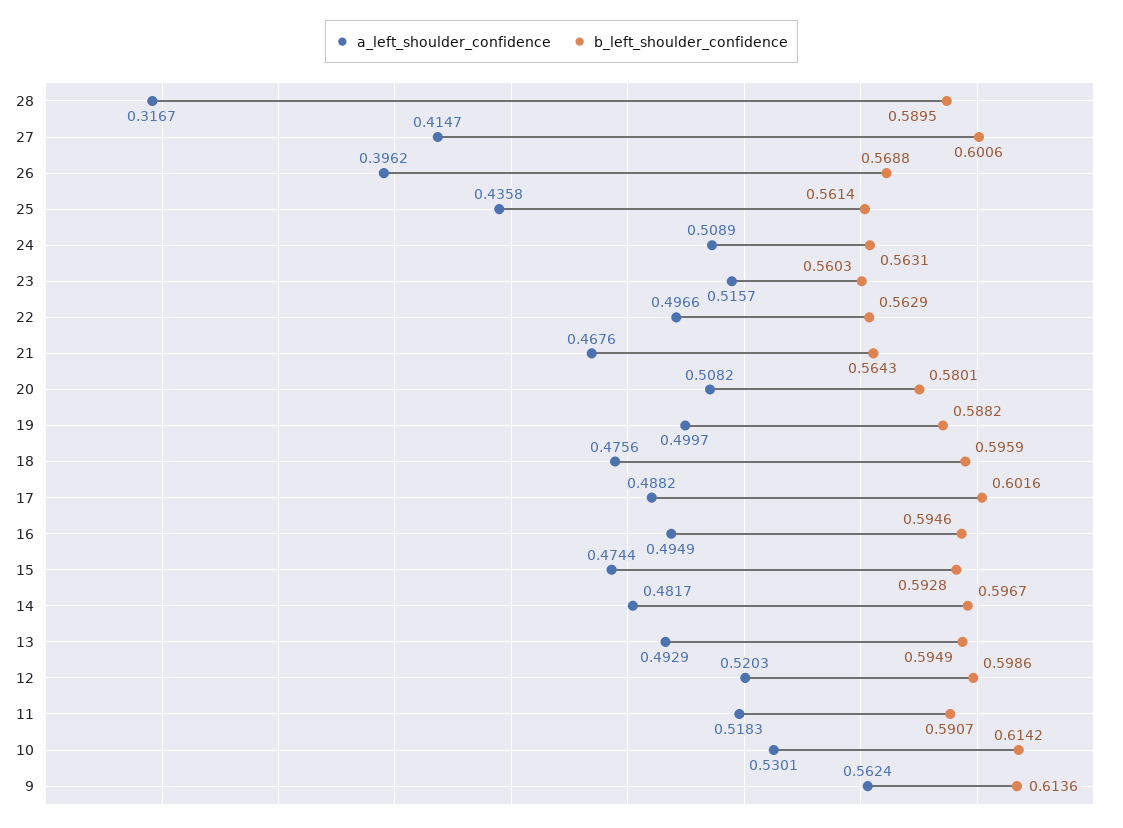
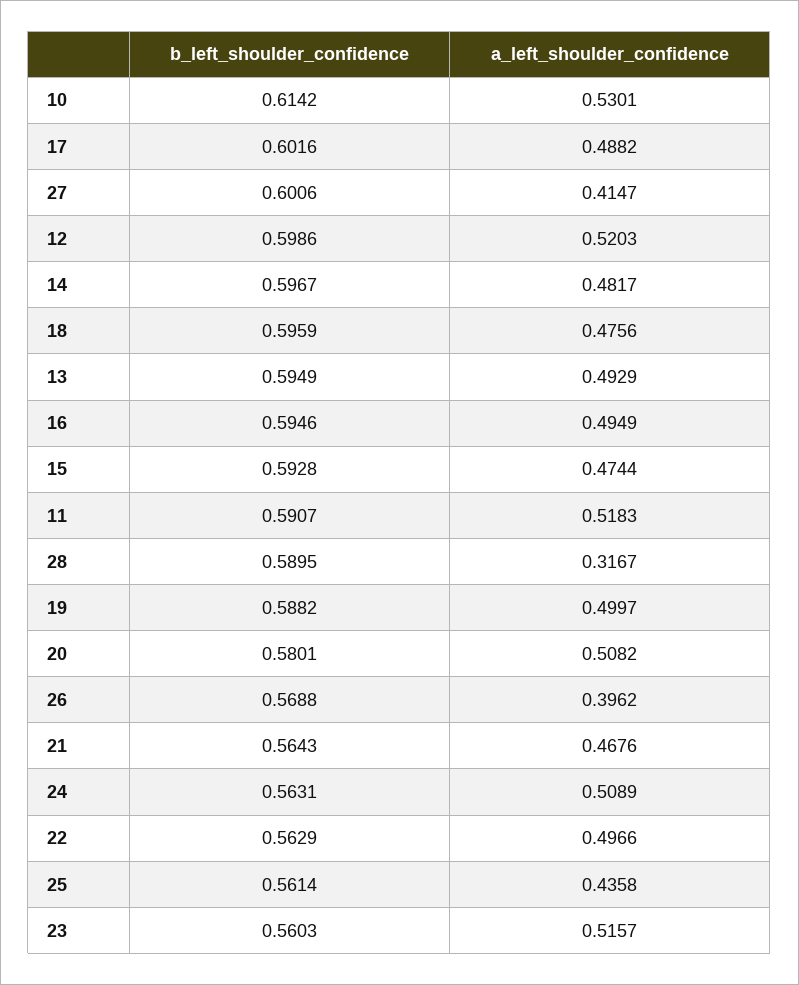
a_left_shoulder_confidence, 9: 0.5624 -> none
b_left_shoulder_confidence, 9: 0.6136 -> none

